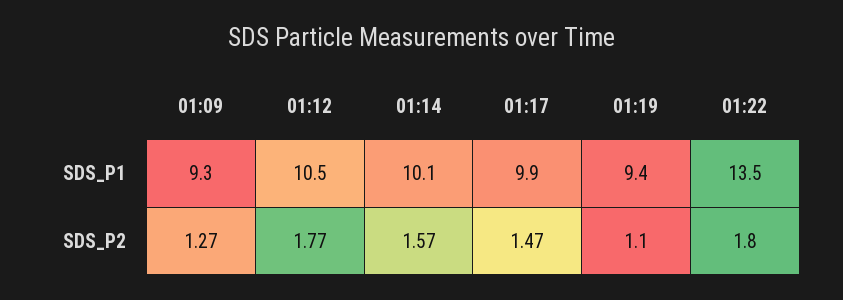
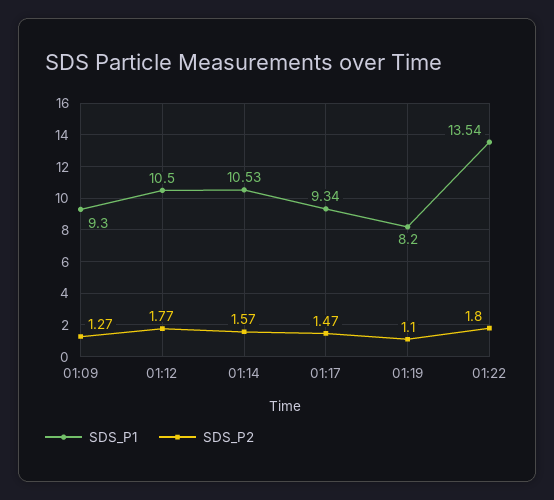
SDS_P1, 01:14: 10.1 -> 10.53
SDS_P1, 01:17: 9.9 -> 9.34
SDS_P1, 01:19: 9.4 -> 8.2

